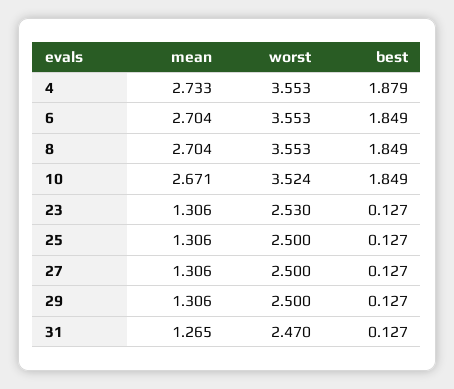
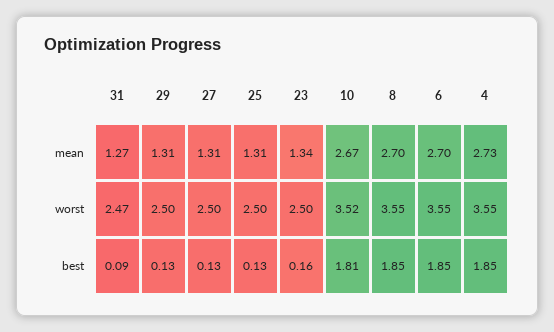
best, 4: 1.879 -> 1.85
best, 10: 1.849 -> 1.81
mean, 23: 1.306 -> 1.34
worst, 23: 2.53 -> 2.5
best, 23: 0.127 -> 0.16
best, 31: 0.127 -> 0.09

